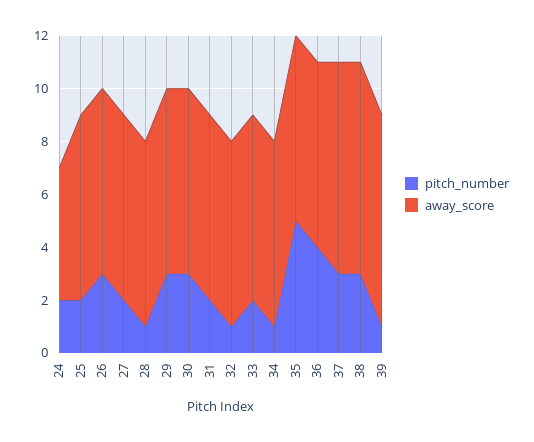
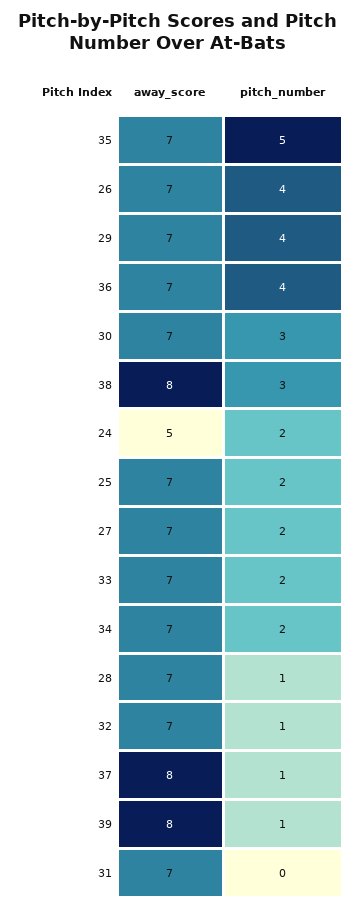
pitch_number, 26: 3 -> 4
pitch_number, 29: 3 -> 4
pitch_number, 31: 2 -> 0
pitch_number, 34: 1 -> 2
pitch_number, 37: 3 -> 1

